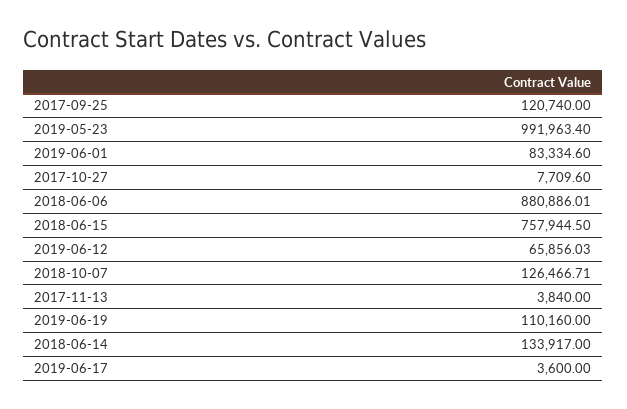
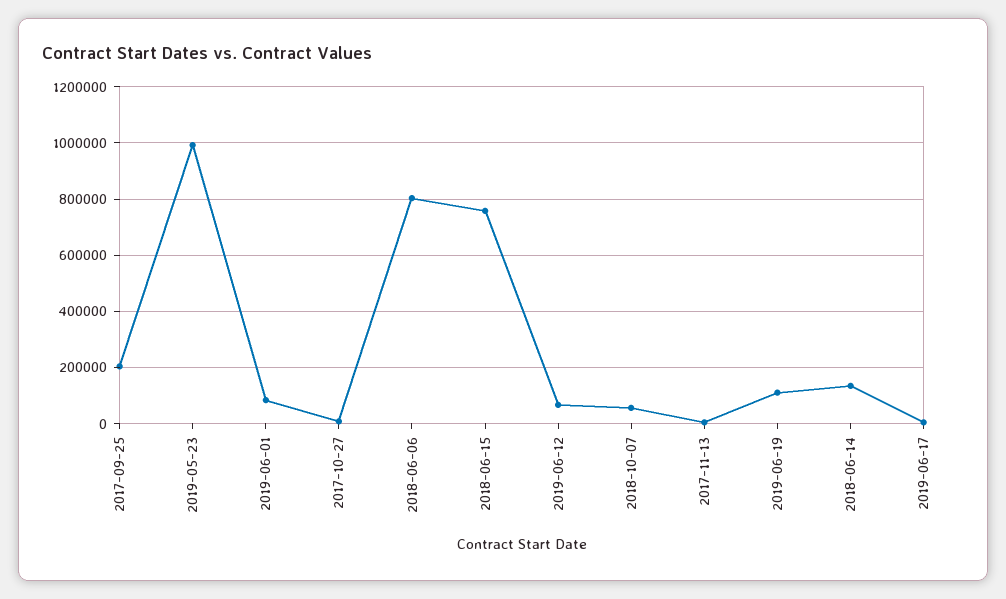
2017-09-25: 120740 -> 200000
2018-06-06: 880886.01 -> 800000
2018-10-07: 126466.71 -> 50000

